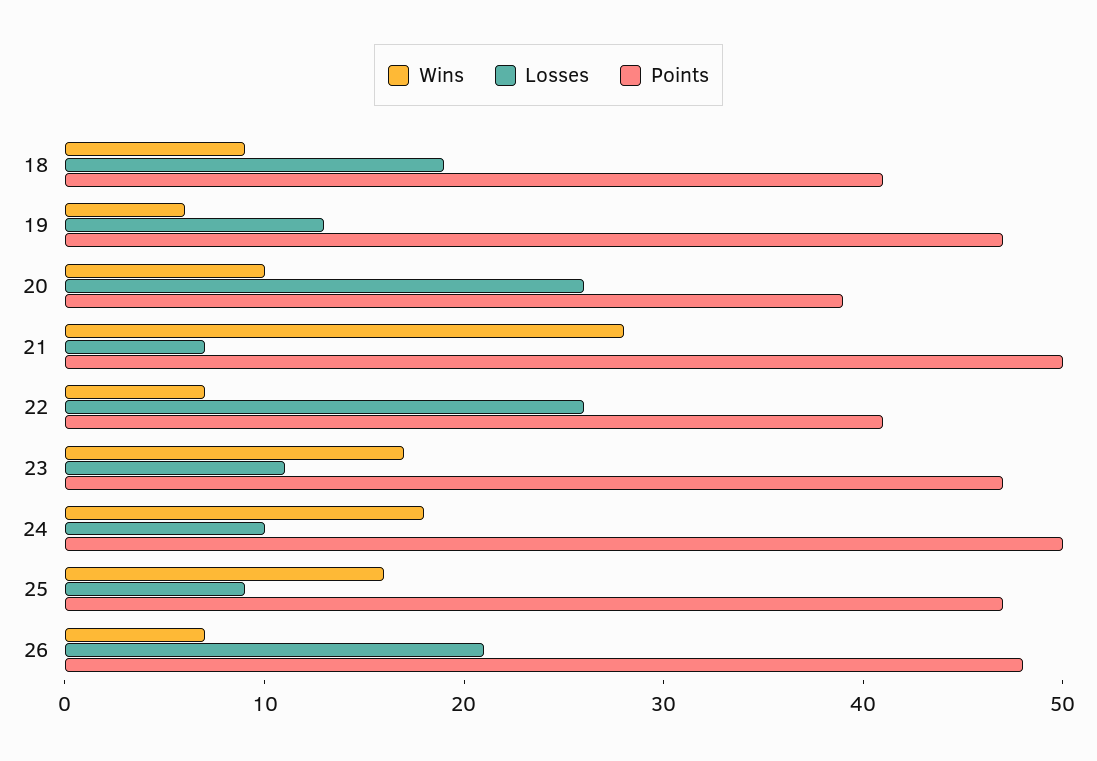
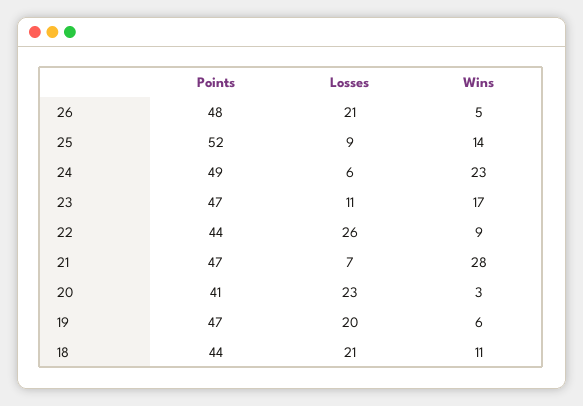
Wins, 18: 9 -> 11
Losses, 18: 19 -> 21
Points, 18: 41 -> 44
Losses, 19: 13 -> 20
Wins, 20: 10 -> 3
Losses, 20: 26 -> 23
Points, 20: 39 -> 41
Points, 21: 50 -> 47
Wins, 22: 7 -> 9
Points, 22: 41 -> 44
Wins, 24: 18 -> 23
Losses, 24: 10 -> 6
Points, 24: 50 -> 49
Wins, 25: 16 -> 14
Points, 25: 47 -> 52
Wins, 26: 7 -> 5

